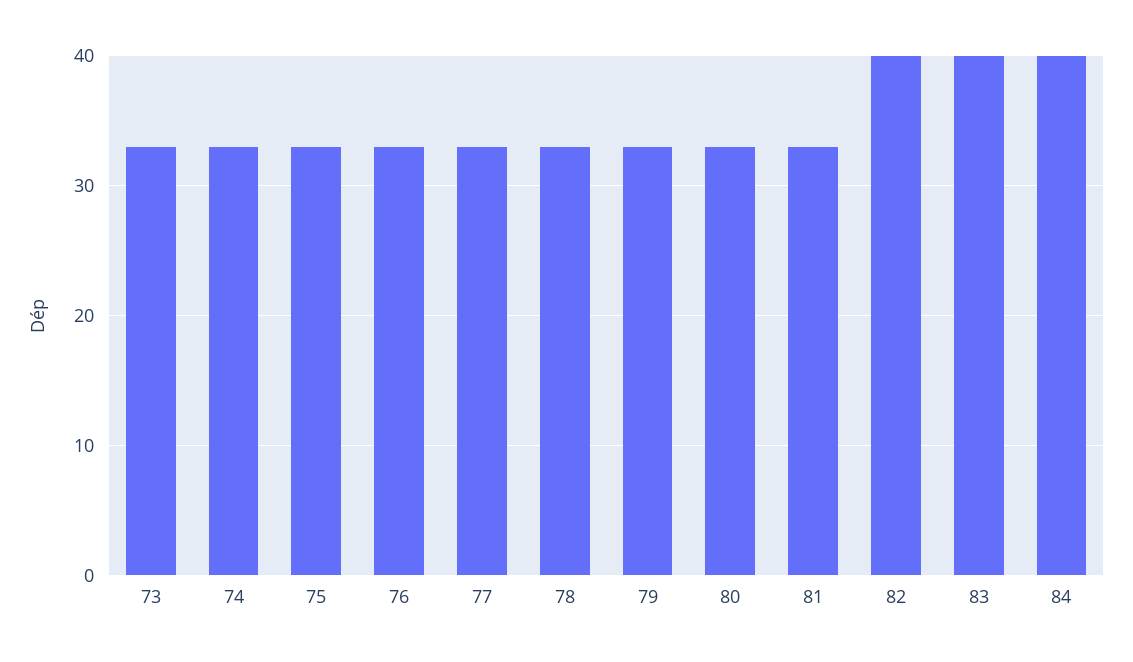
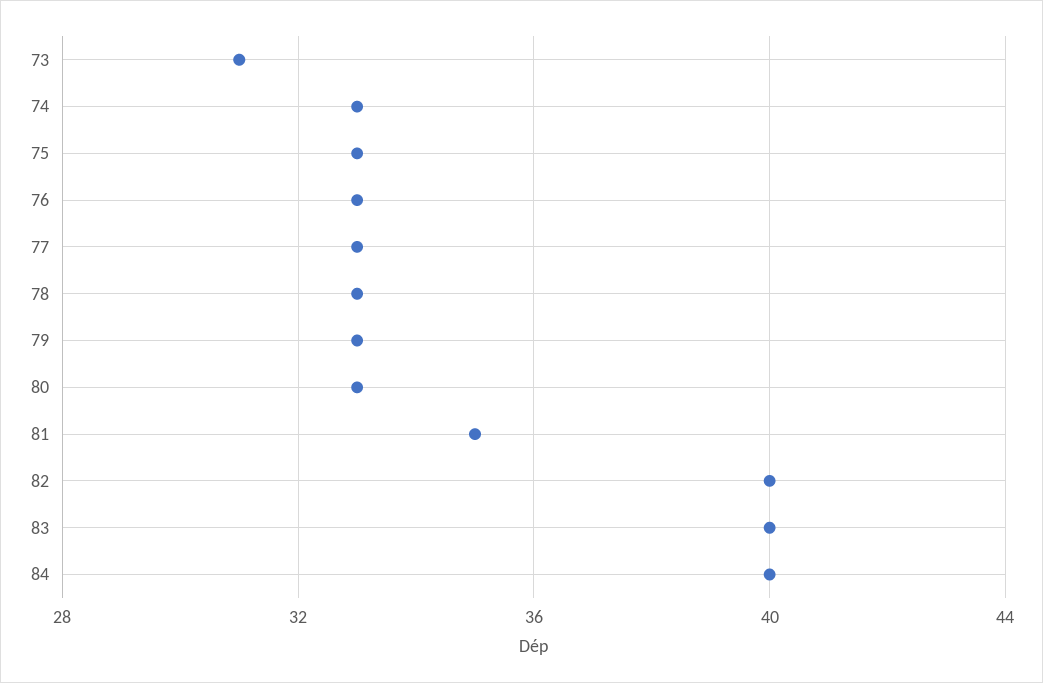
73: 33 -> 31
81: 33 -> 35

